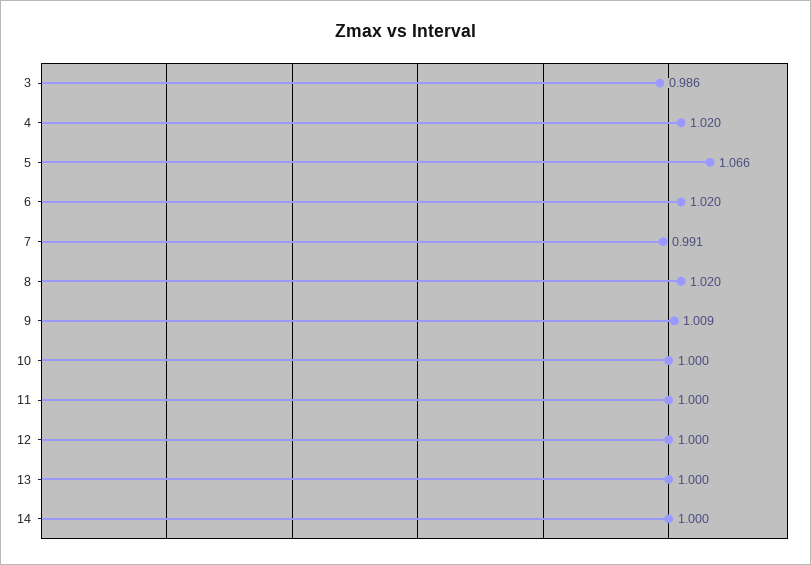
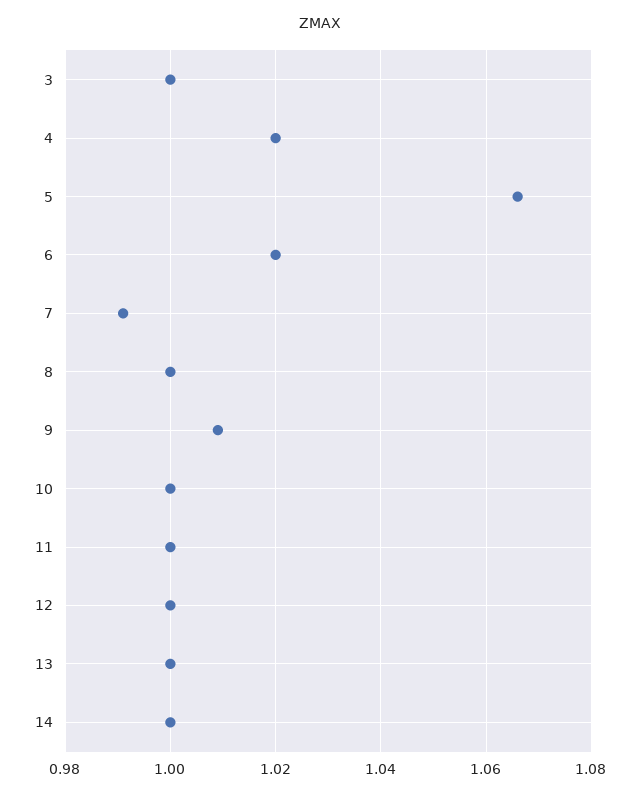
3: 0.986 -> 1
8: 1.02 -> 1

